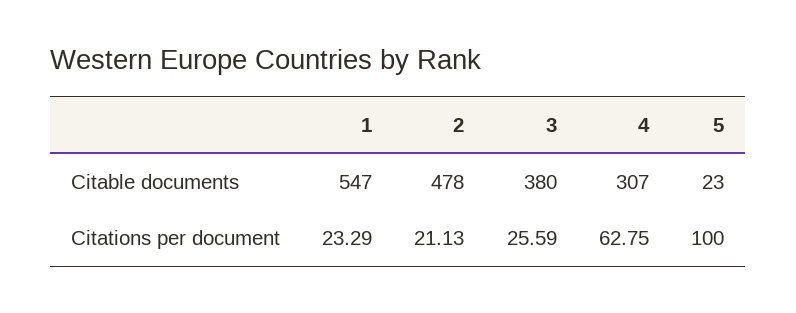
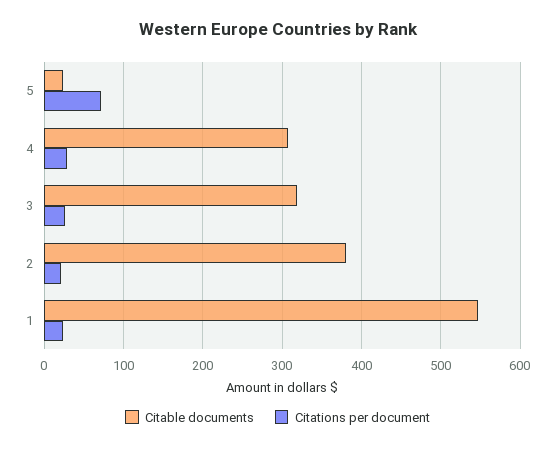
Citable documents, 2: 478 -> 380
Citable documents, 3: 380 -> 320
Citations per document, 4: 62.75 -> 30
Citations per document, 5: 100 -> 70

